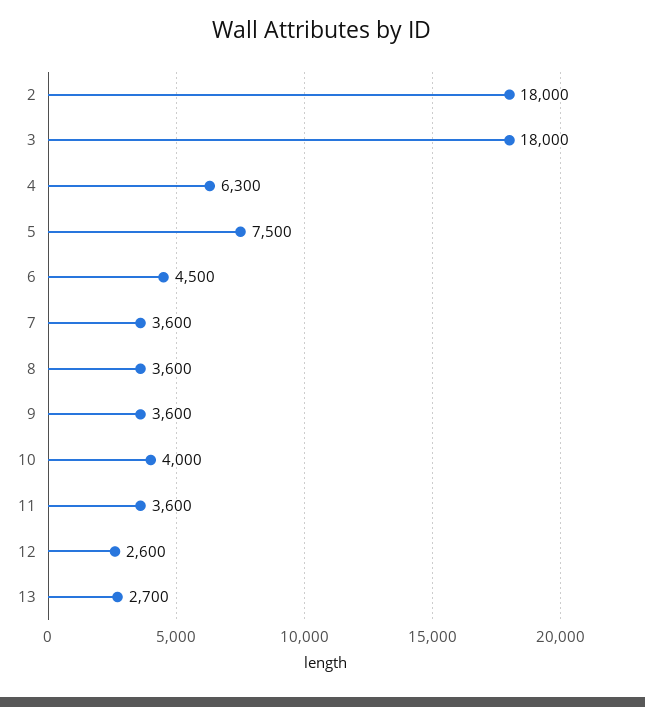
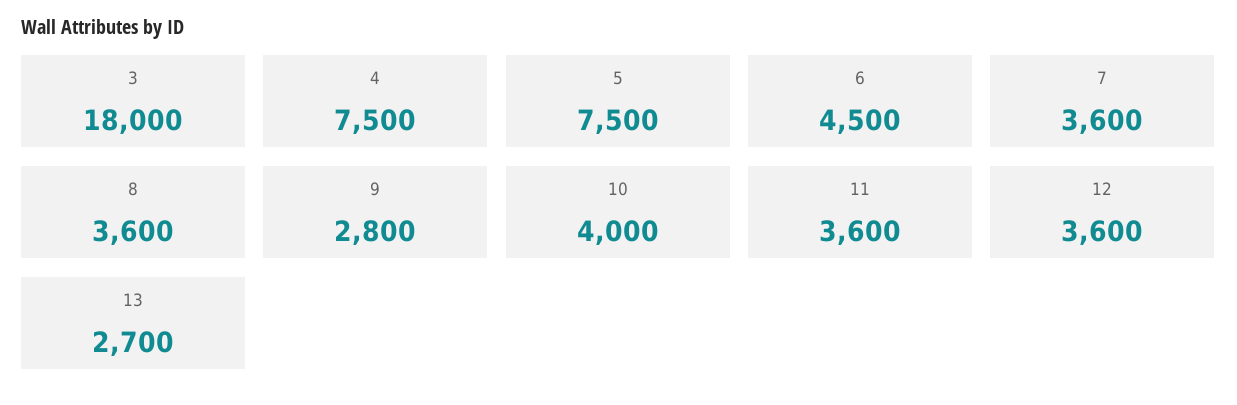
2: 18000 -> none
4: 6300 -> 7500
9: 3600 -> 2800
12: 2600 -> 3600

